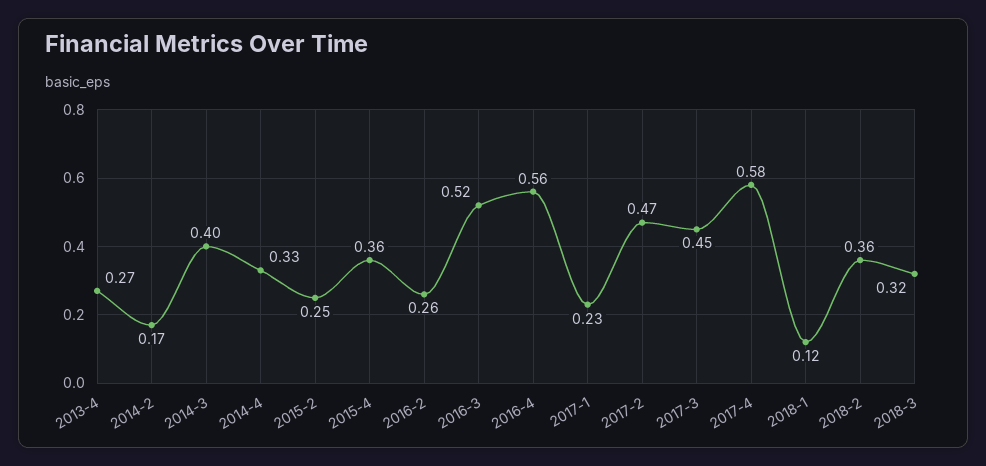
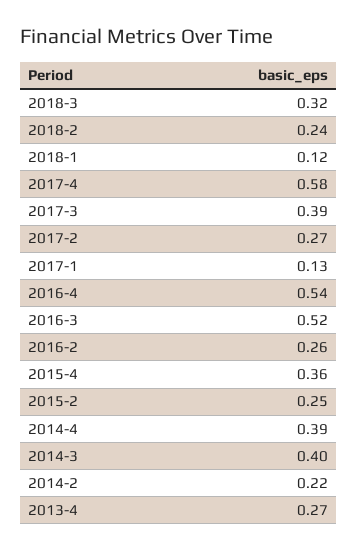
2014-2: 0.17 -> 0.22
2014-4: 0.33 -> 0.39
2016-4: 0.56 -> 0.54
2017-1: 0.23 -> 0.13
2017-2: 0.47 -> 0.27
2017-3: 0.45 -> 0.39
2018-2: 0.36 -> 0.24

